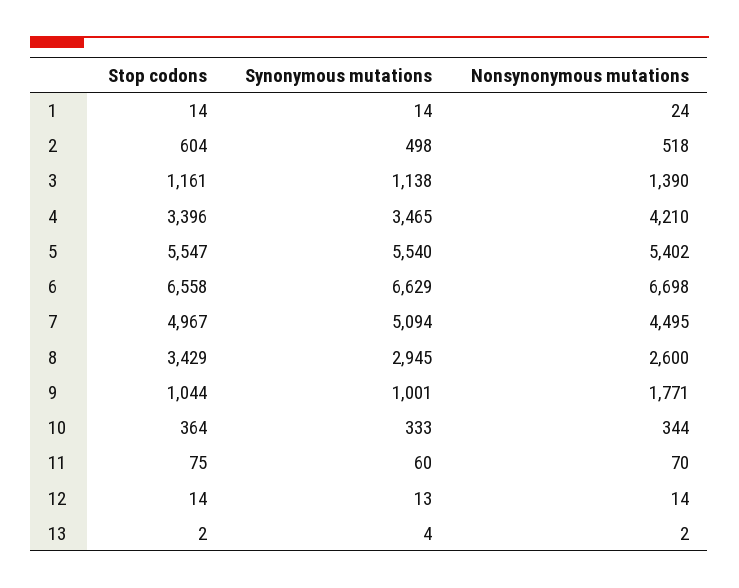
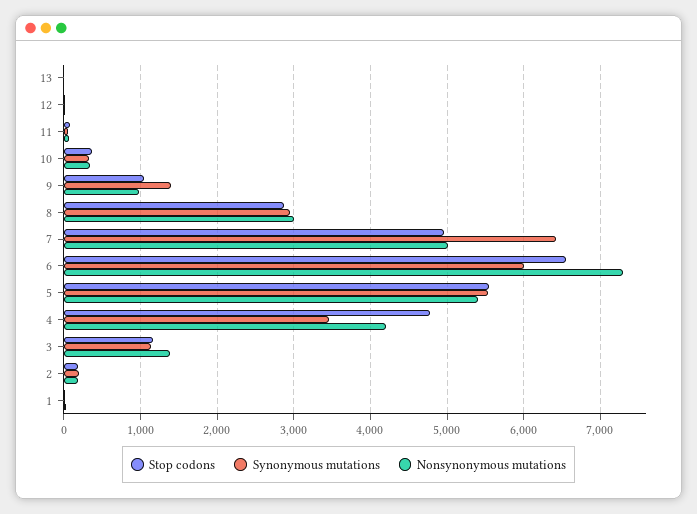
Stop codons, 2: 604 -> 200
Synonymous mutations, 2: 498 -> 200
Nonsynonymous mutations, 2: 518 -> 200
Stop codons, 4: 3396 -> 4800
Synonymous mutations, 6: 6629 -> 6000
Nonsynonymous mutations, 6: 6698 -> 7300
Synonymous mutations, 7: 5094 -> 6400
Nonsynonymous mutations, 7: 4495 -> 5000
Stop codons, 8: 3429 -> 2900
Nonsynonymous mutations, 8: 2600 -> 3000
Synonymous mutations, 9: 1001 -> 1400
Nonsynonymous mutations, 9: 1771 -> 1000

